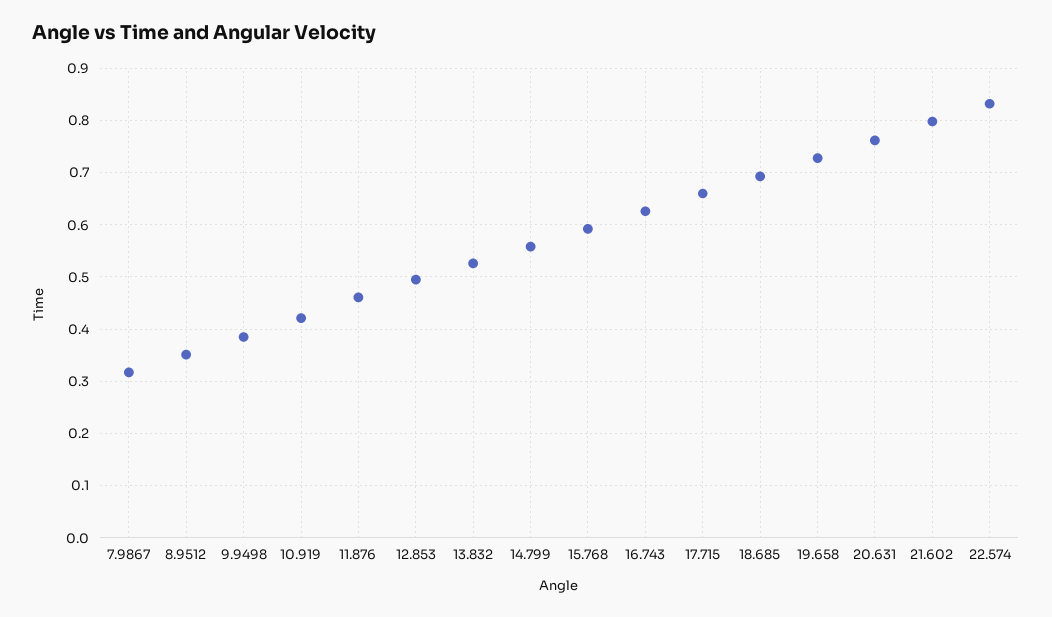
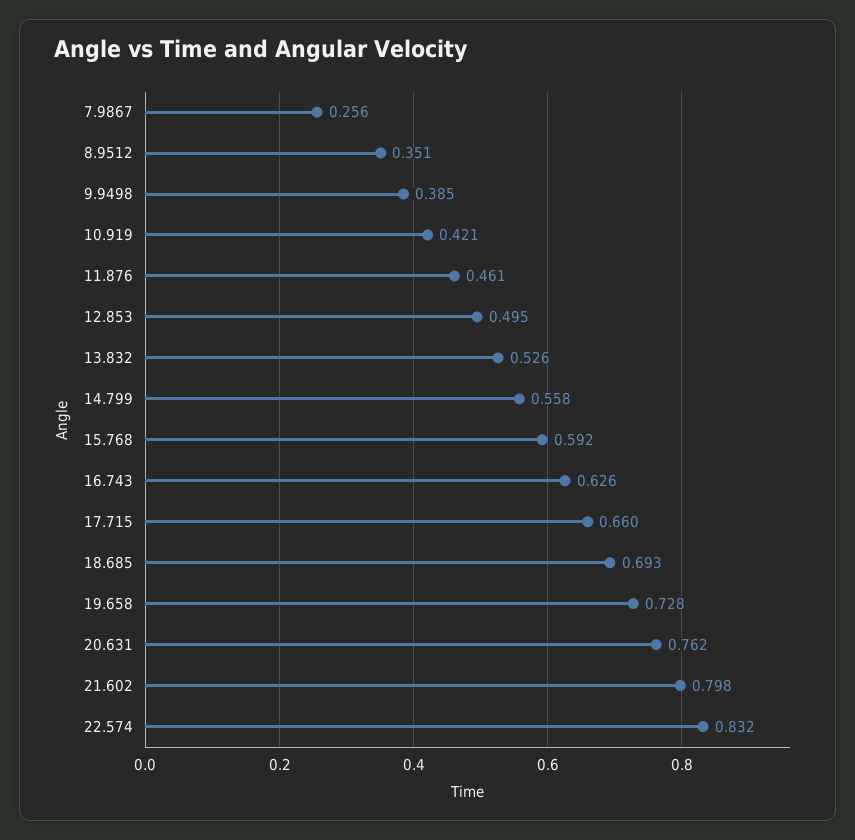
7.9867: 0.32 -> 0.256

